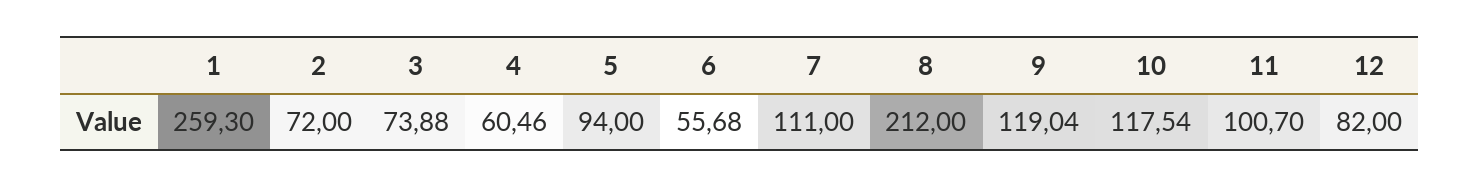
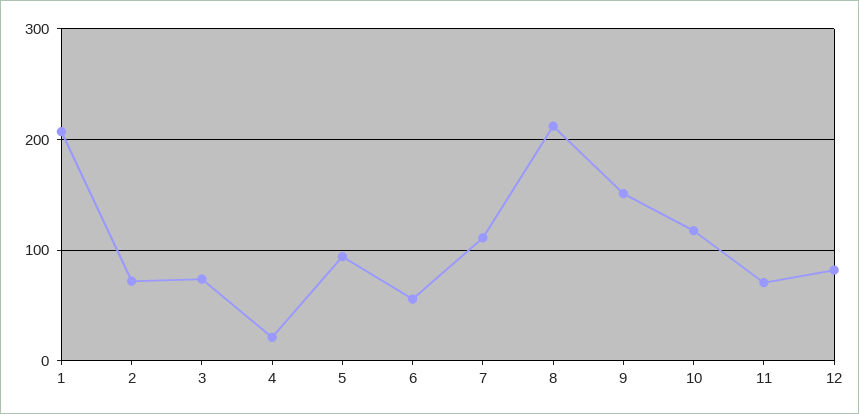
1: 259.3 -> 210
4: 60.46 -> 20
9: 119.04 -> 150
11: 100.7 -> 70

